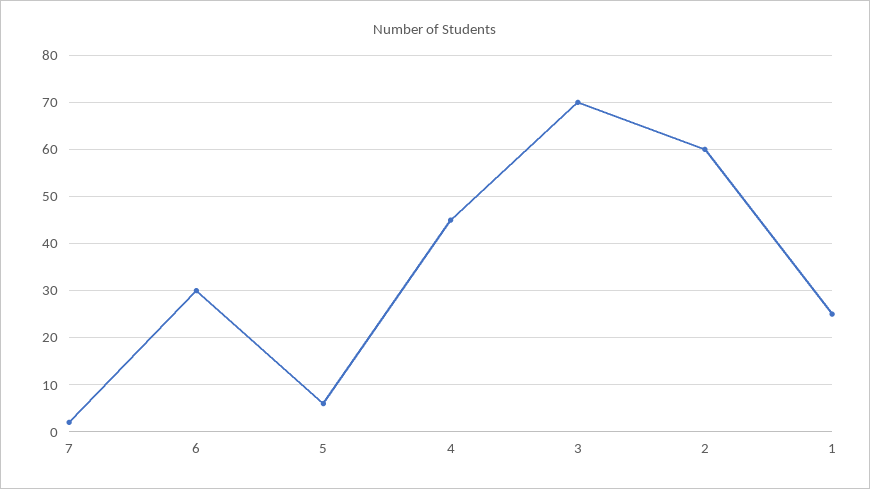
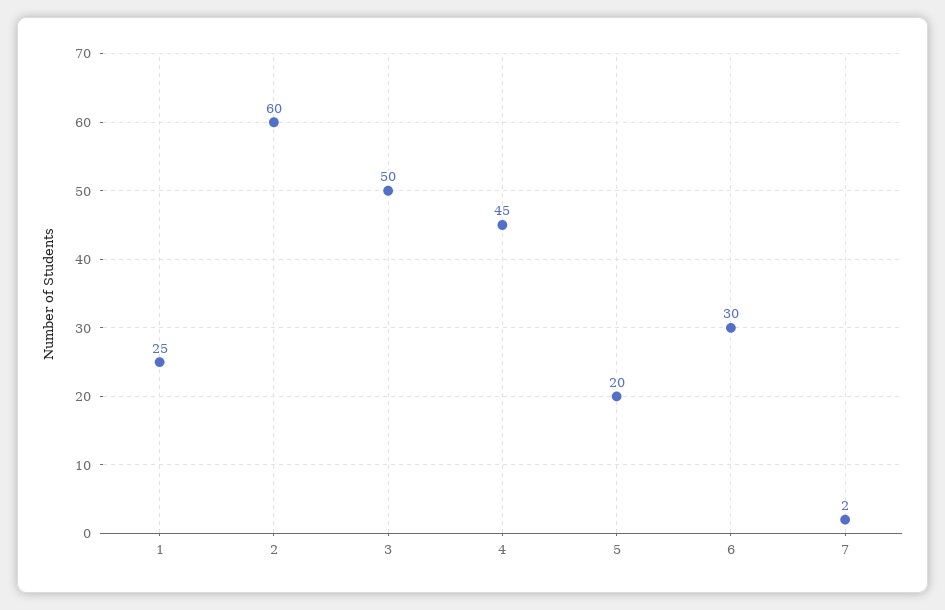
5: 5 -> 20
3: 70 -> 50

